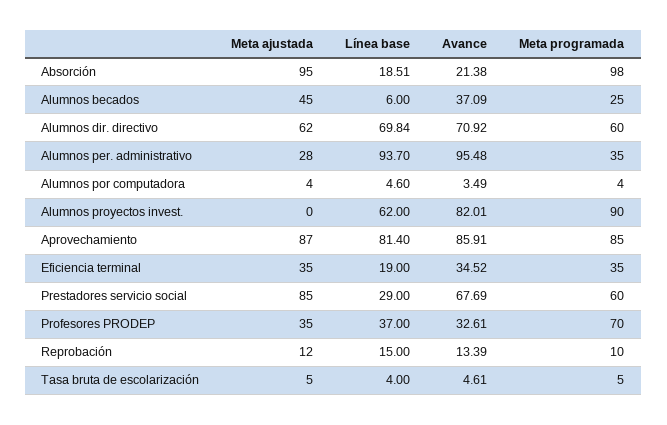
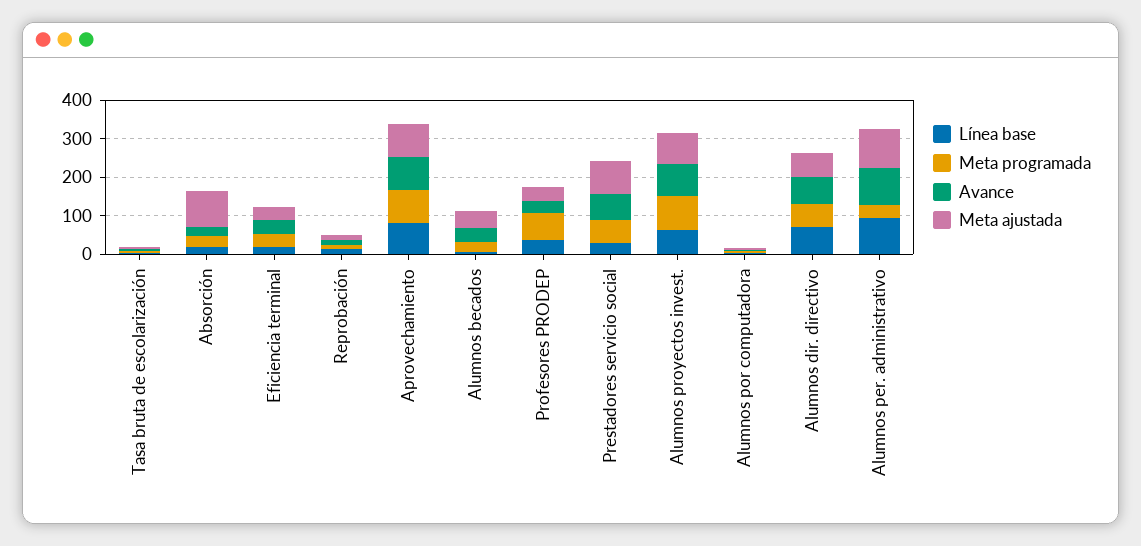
Meta programada, Absorción: 98 -> 25
Meta ajustada, Alumnos per. administrativo: 28 -> 100
Meta ajustada, Alumnos proyectos invest.: 0 -> 75

